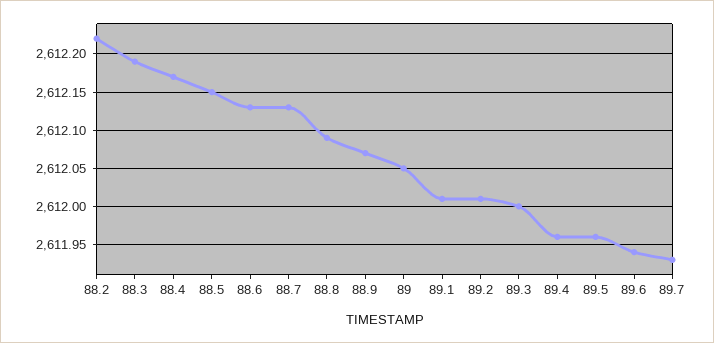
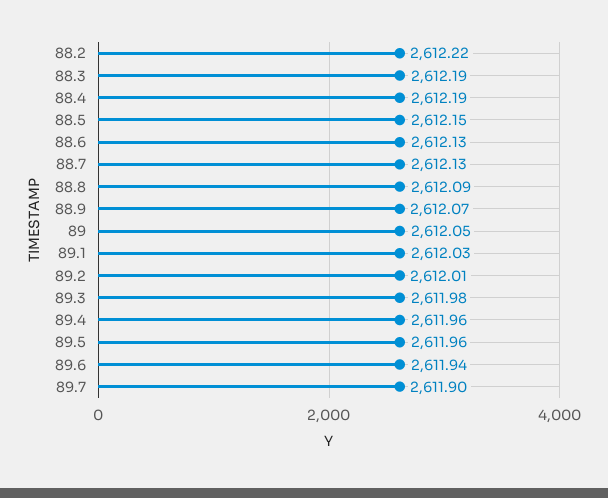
88.4: 2612.17 -> 2612.19
89.1: 2612.01 -> 2612.03
89.3: 2612 -> 2611.98
89.7: 2611.93 -> 2611.9

